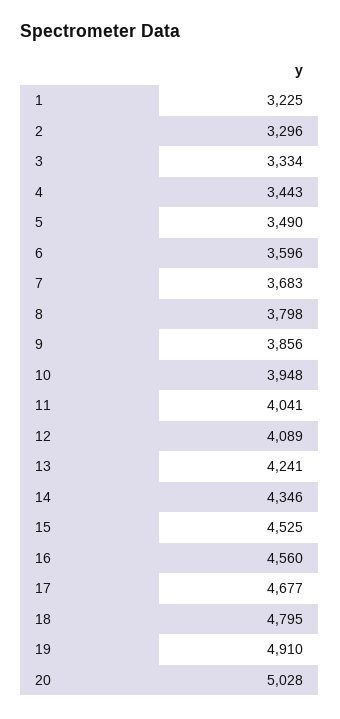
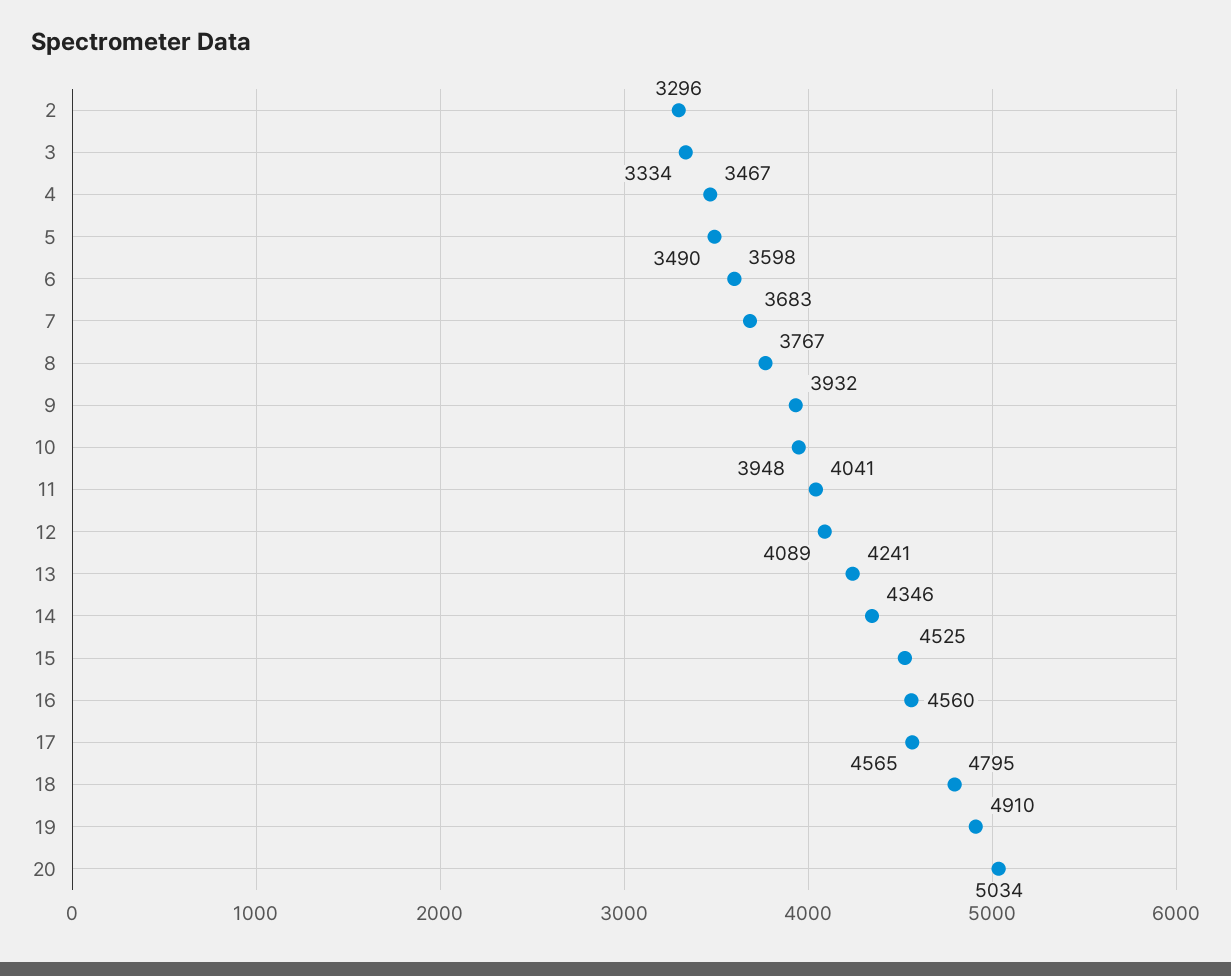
1: 3225 -> none
4: 3443 -> 3467
6: 3596 -> 3598
8: 3798 -> 3767
9: 3856 -> 3932
17: 4677 -> 4565
20: 5028 -> 5034

